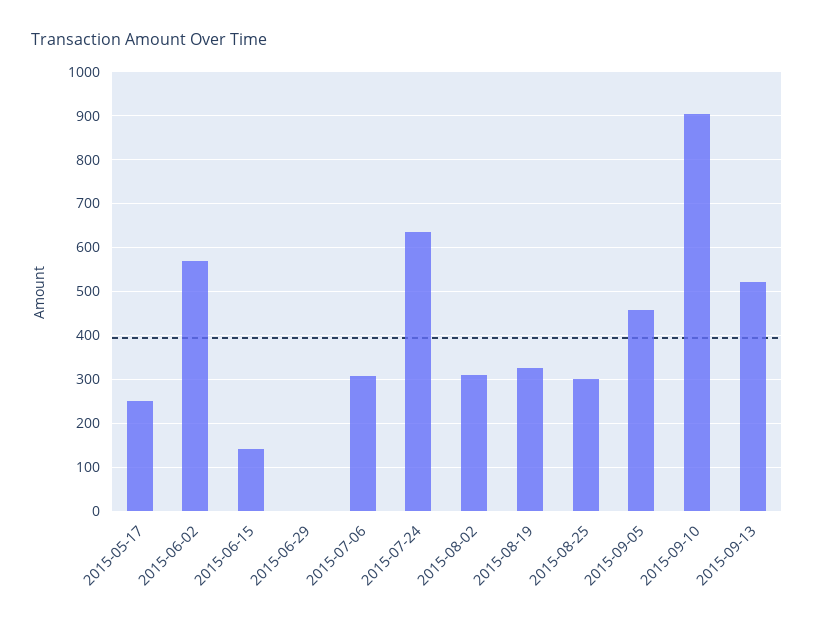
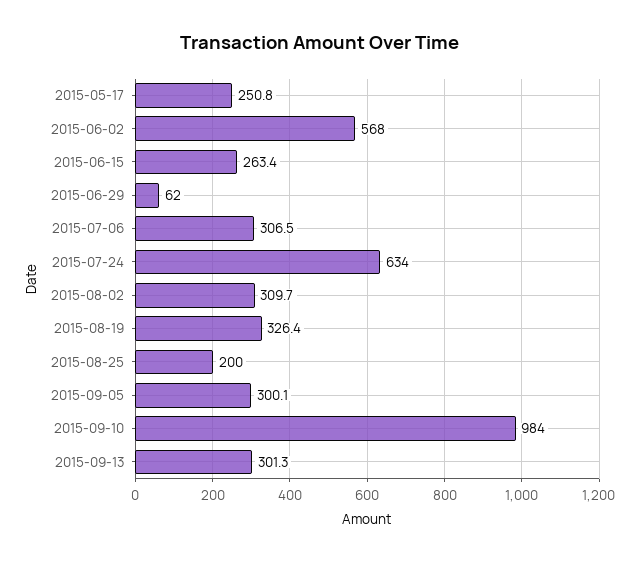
2015-06-15: 140 -> 263.4
2015-06-29: 0 -> 62
2015-08-25: 300 -> 200
2015-09-05: 460 -> 300.1
2015-09-10: 900 -> 984
2015-09-13: 520 -> 301.3

